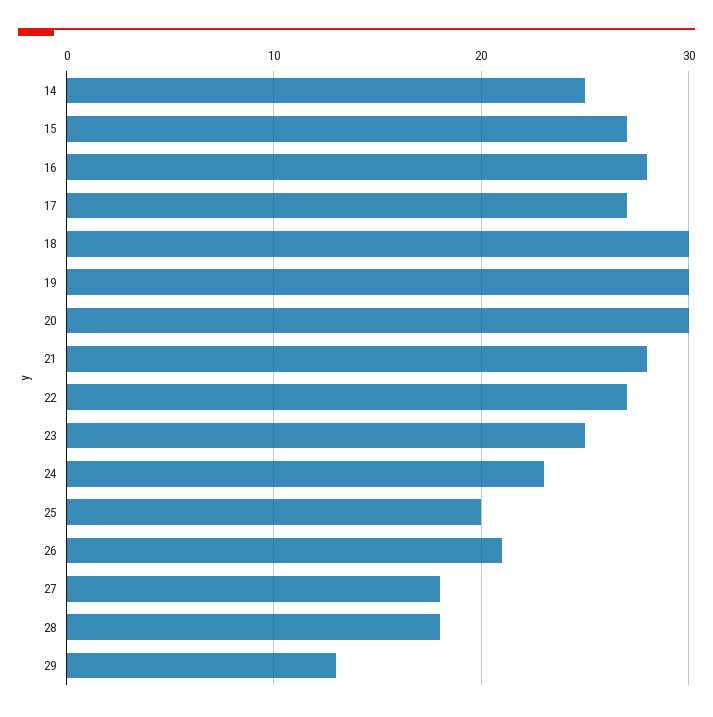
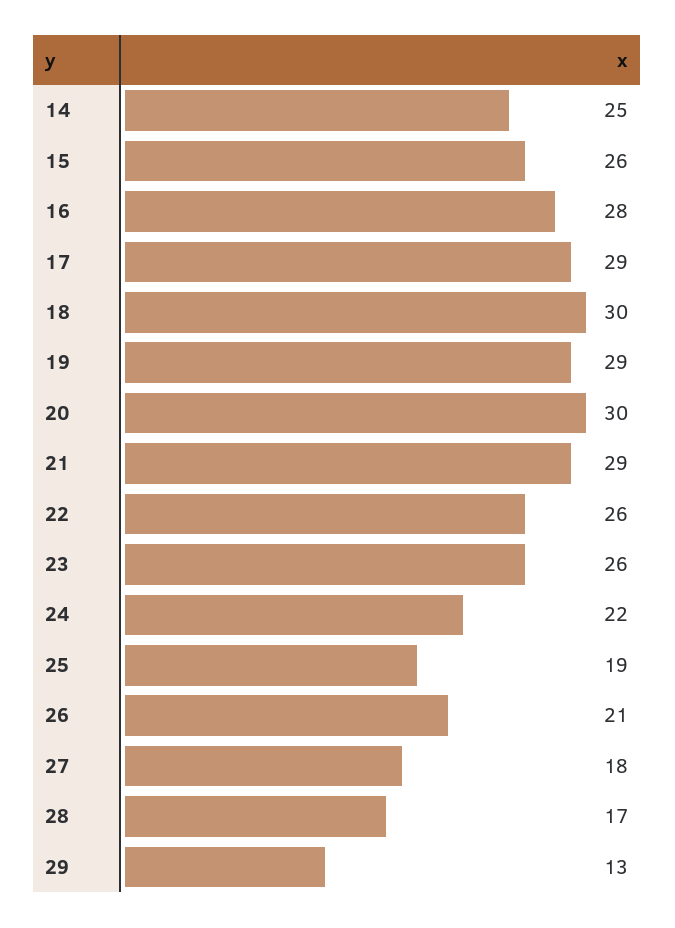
15: 27 -> 26
17: 27 -> 29
19: 30 -> 29
21: 28 -> 29
22: 27 -> 26
23: 25 -> 26
24: 23 -> 22
25: 20 -> 19
28: 18 -> 17

